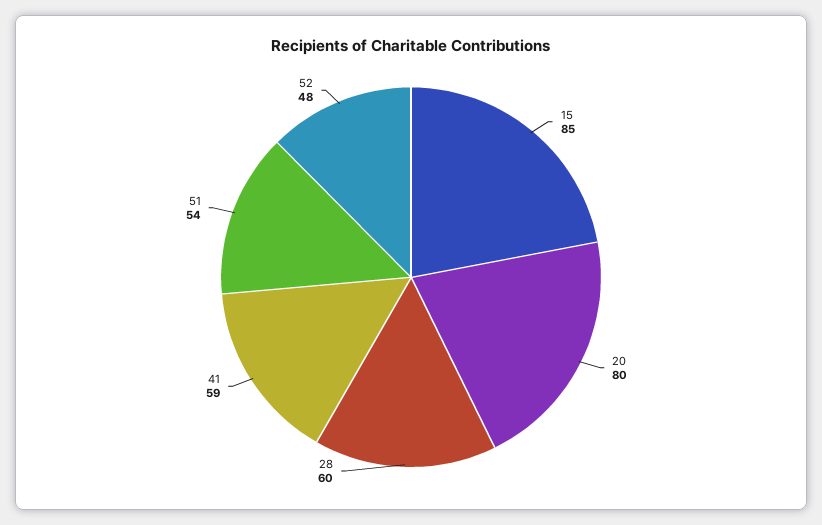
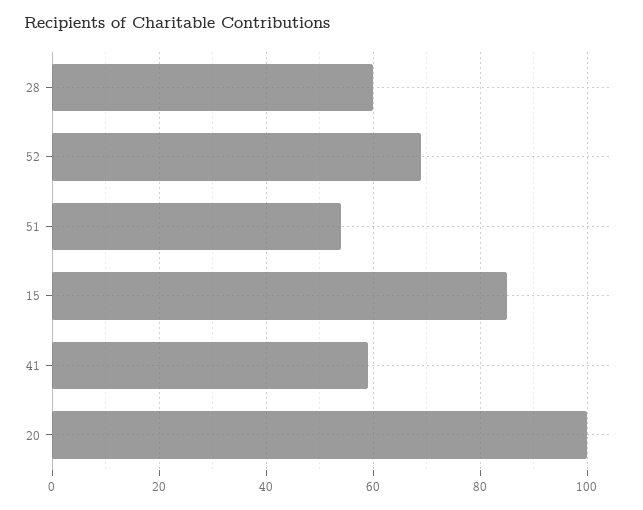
20: 80 -> 100
52: 48 -> 70

